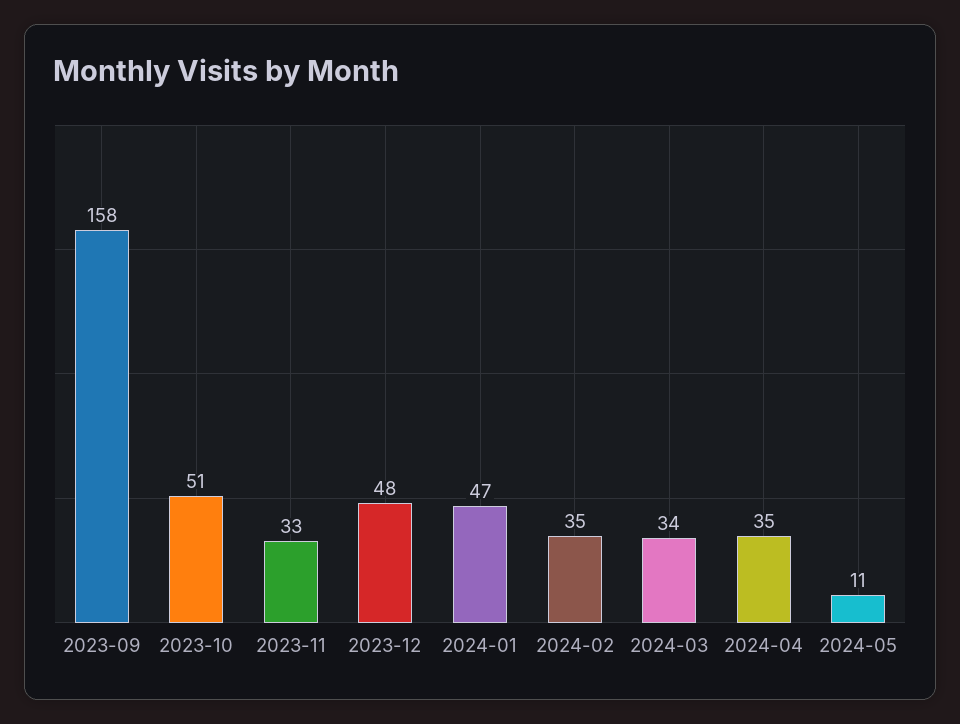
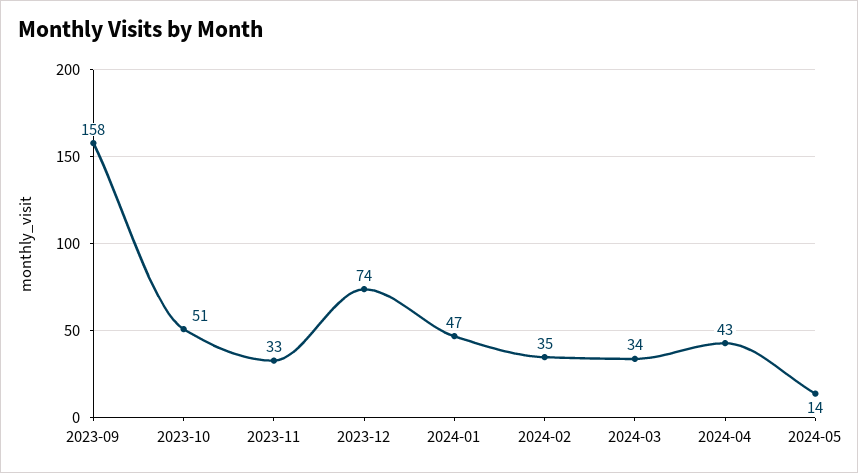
2023-12: 48 -> 74
2024-04: 35 -> 43
2024-05: 11 -> 14

